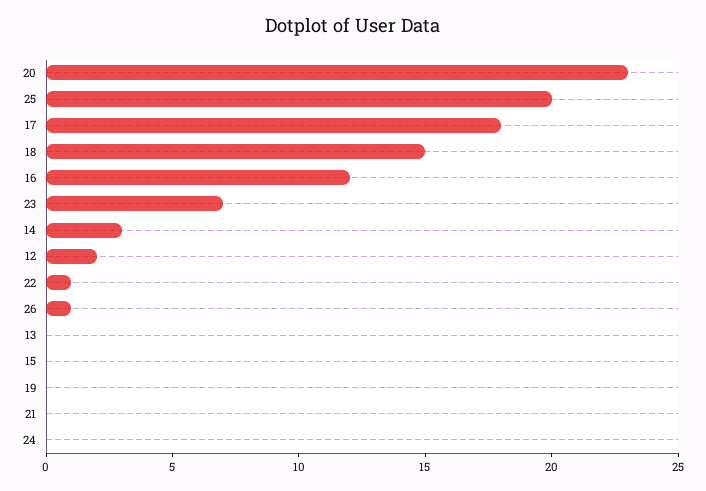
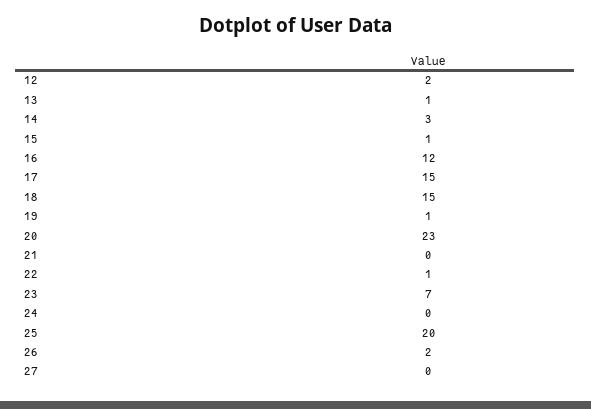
17: 18 -> 15
26: 1 -> 2
13: 0 -> 1
15: 0 -> 1
19: 0 -> 1
27: none -> 0

